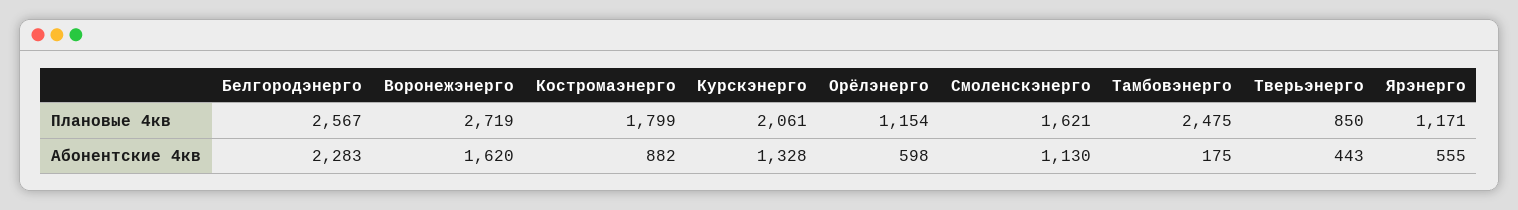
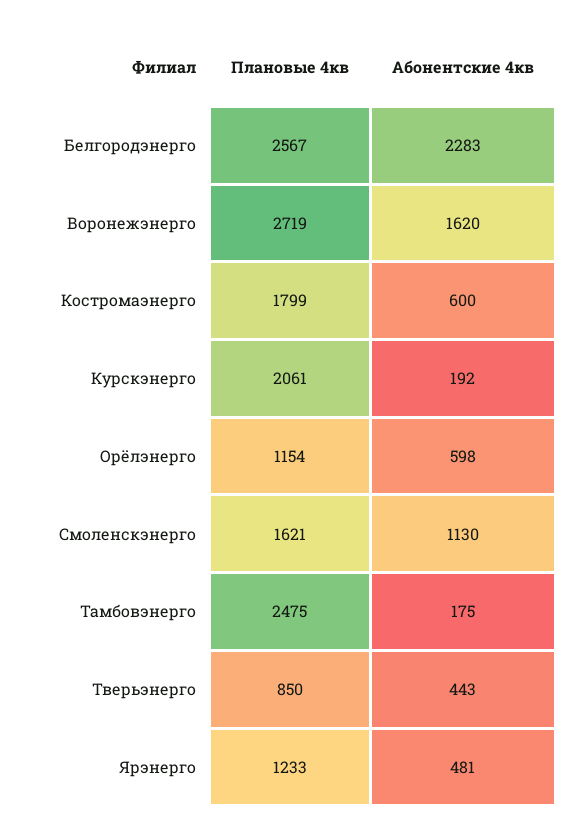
Ярэнерго, Плановые 4кв: 1171 -> 1233
Костромаэнерго, Абонентские 4кв: 882 -> 600
Курскэнерго, Абонентские 4кв: 1328 -> 192
Ярэнерго, Абонентские 4кв: 555 -> 481

